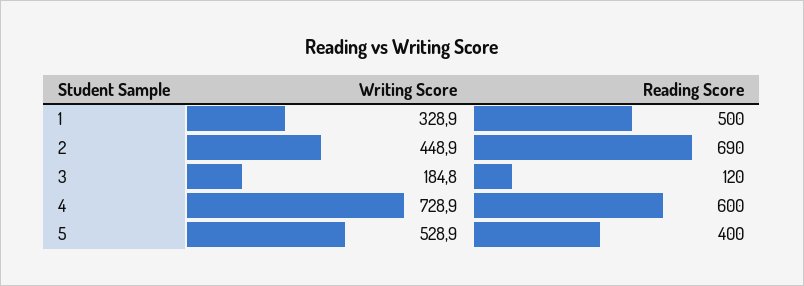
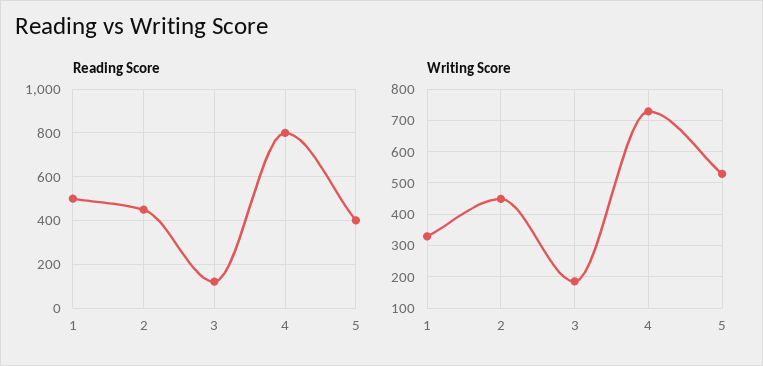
Reading Score, 2: 690 -> 450
Reading Score, 4: 600 -> 800

